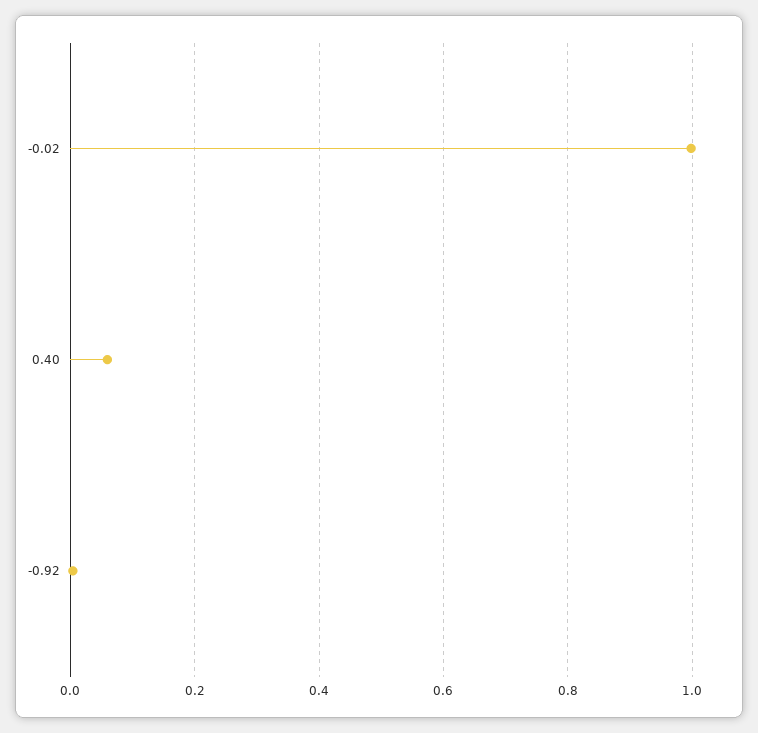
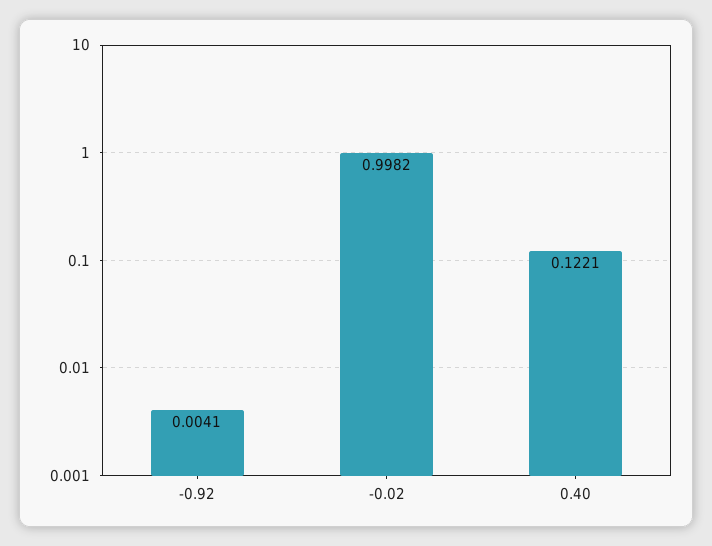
0.40: 0.06 -> 0.1221

